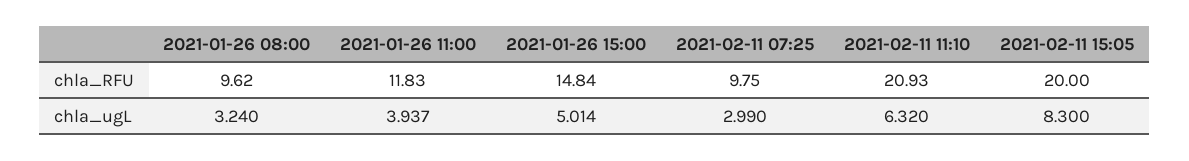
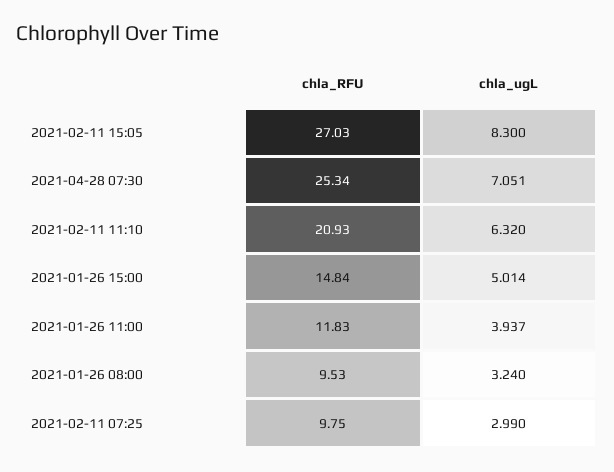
2021-01-26 08:00, chla_RFU: 9.62 -> 9.53
2021-02-11 15:05, chla_RFU: 20 -> 27.03
2021-04-28 07:30, chla_RFU: none -> 25.34
2021-04-28 07:30, chla_ugL: none -> 7.051

